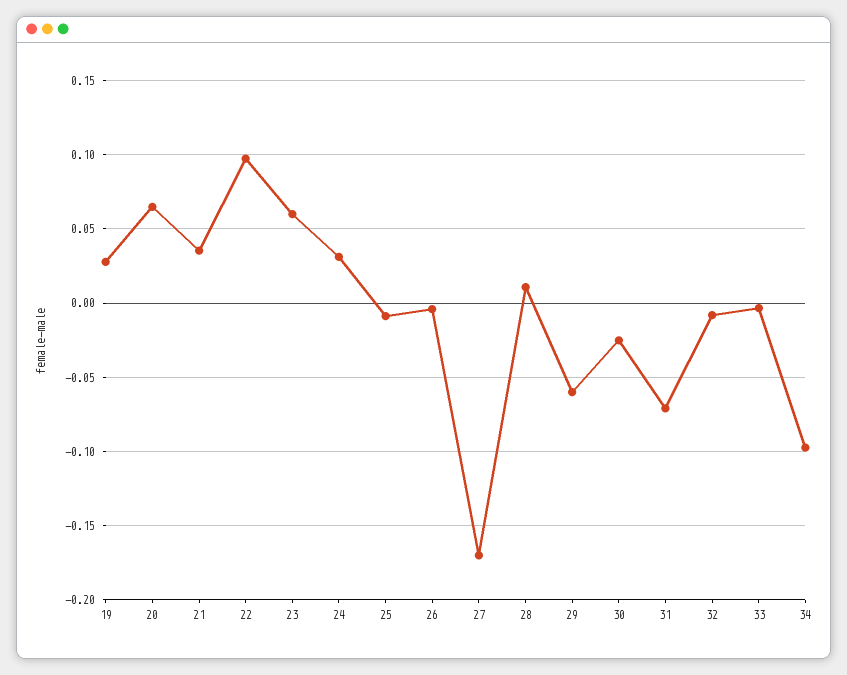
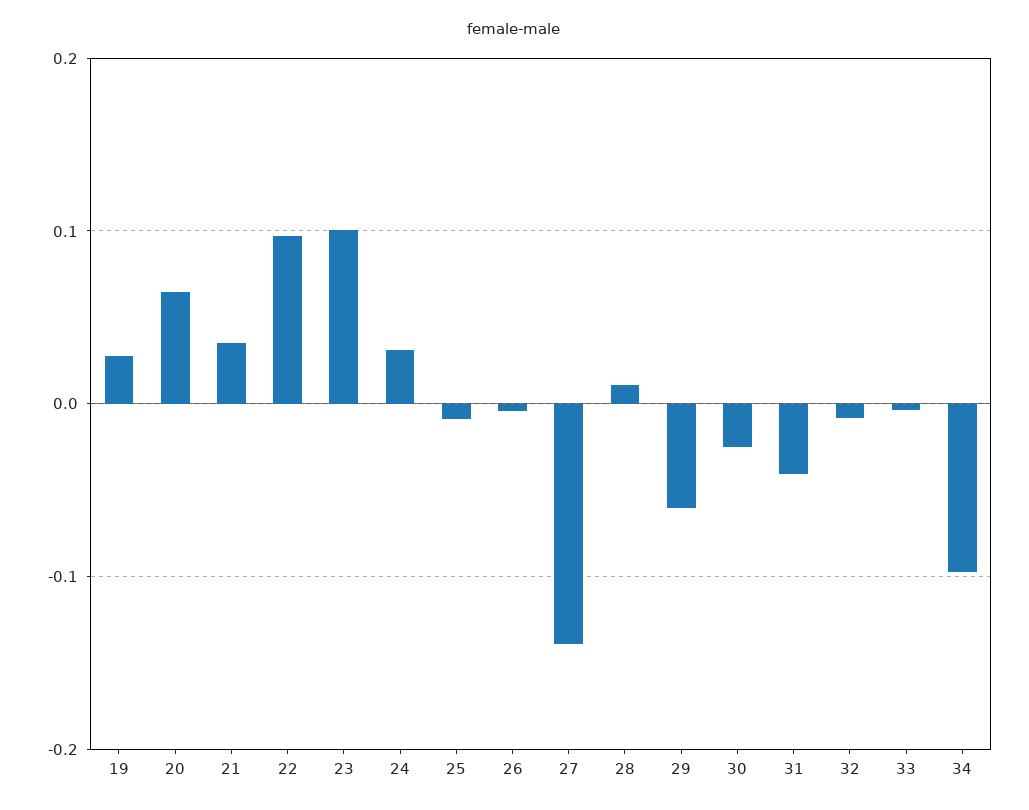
23: 0.06 -> 0.1
27: -0.17 -> -0.14
31: -0.07 -> -0.04

